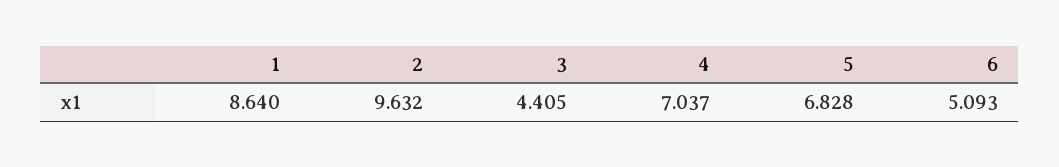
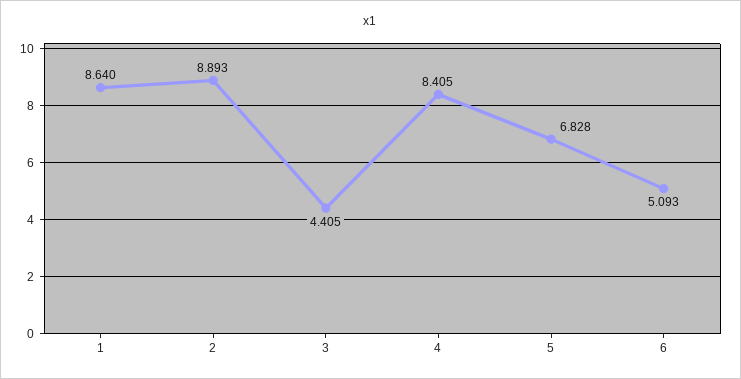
2: 9.632 -> 8.893
4: 7.037 -> 8.405

